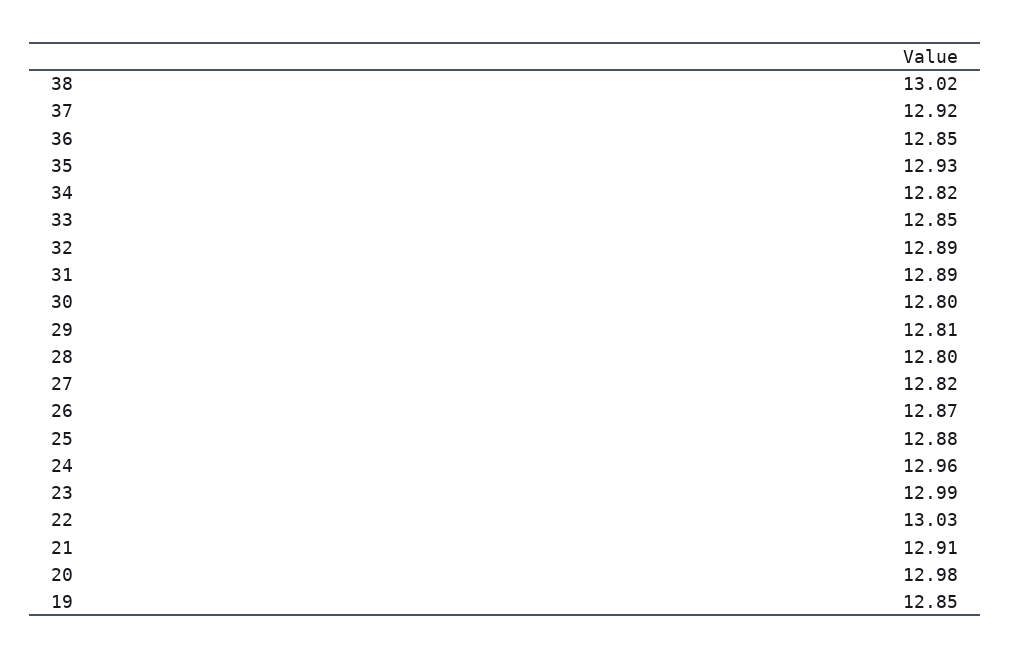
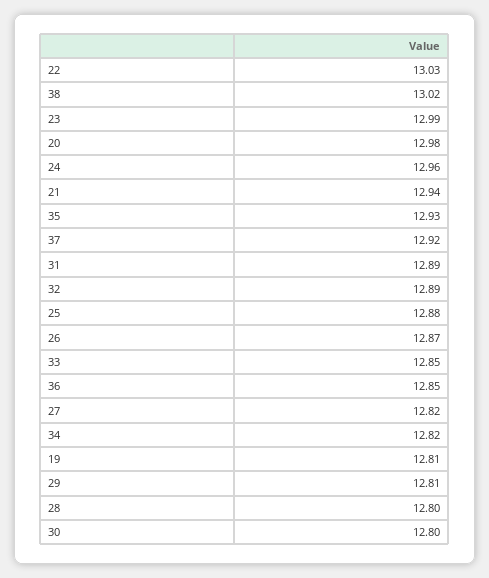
21: 12.91 -> 12.94
19: 12.85 -> 12.81

